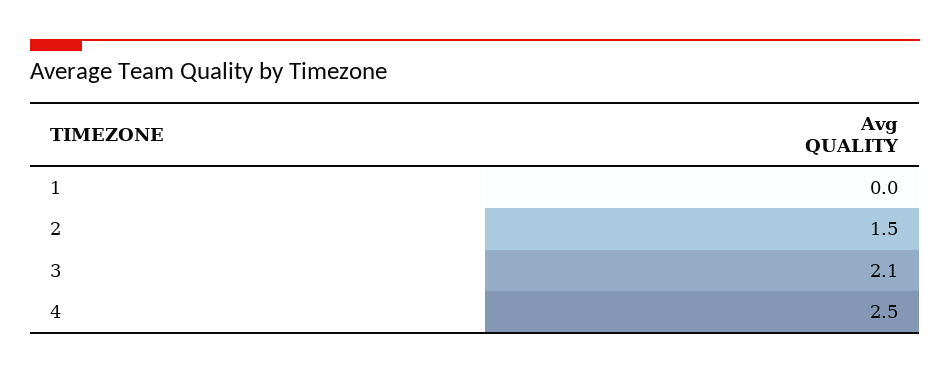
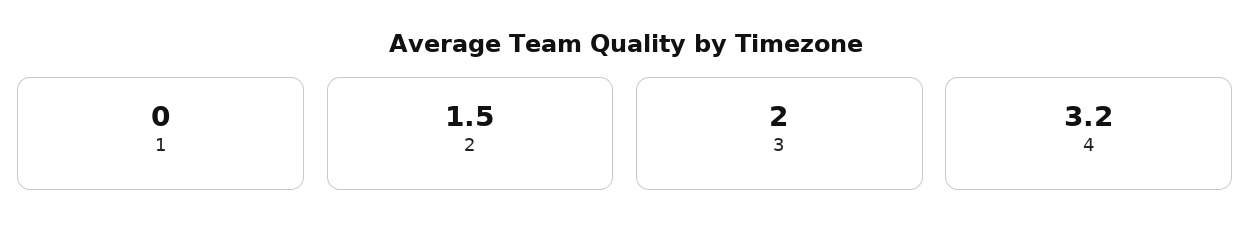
3: 2.1 -> 2
4: 2.5 -> 3.2

